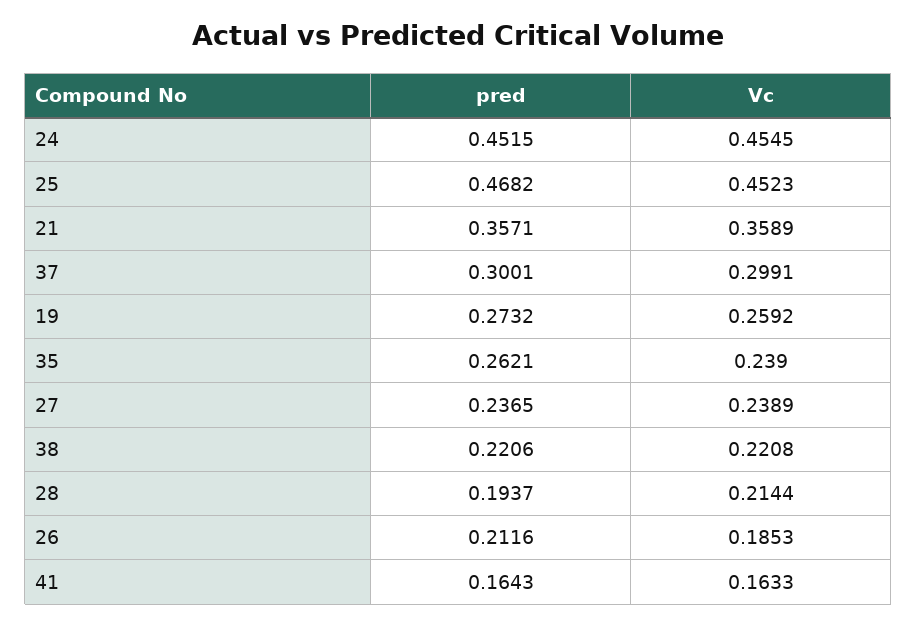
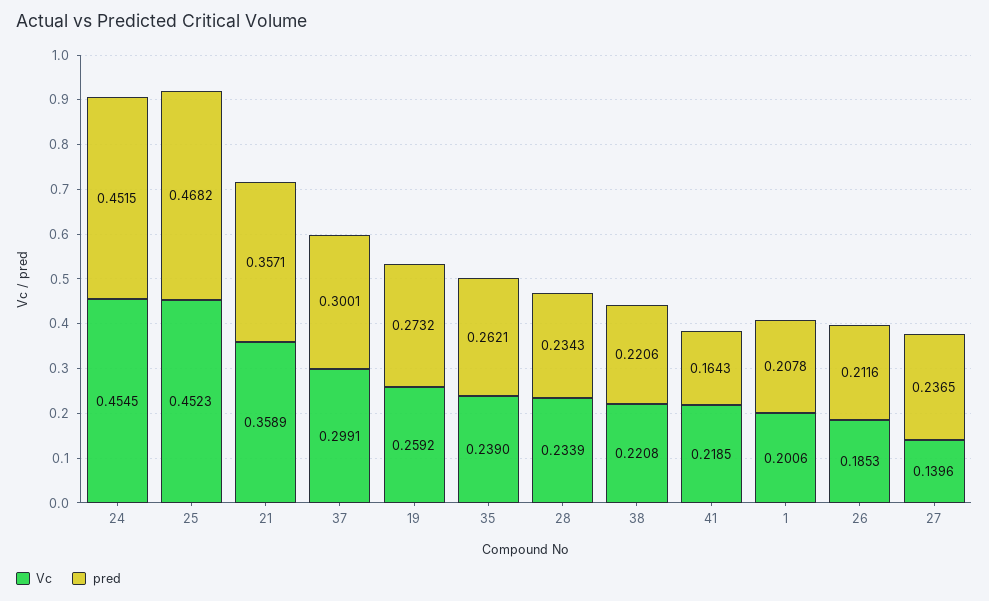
Vc, 27: 0.2389 -> 0.1396
pred, 28: 0.1937 -> 0.2343
Vc, 28: 0.2144 -> 0.2339
Vc, 41: 0.1633 -> 0.2185
Vc, 1: none -> 0.2006
pred, 1: none -> 0.2078

